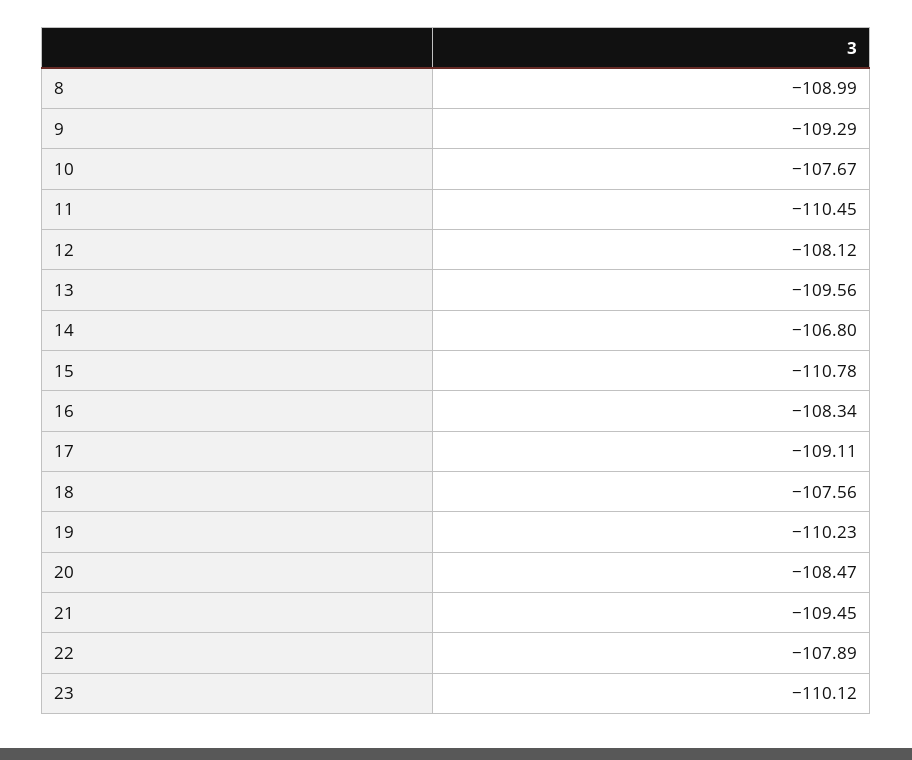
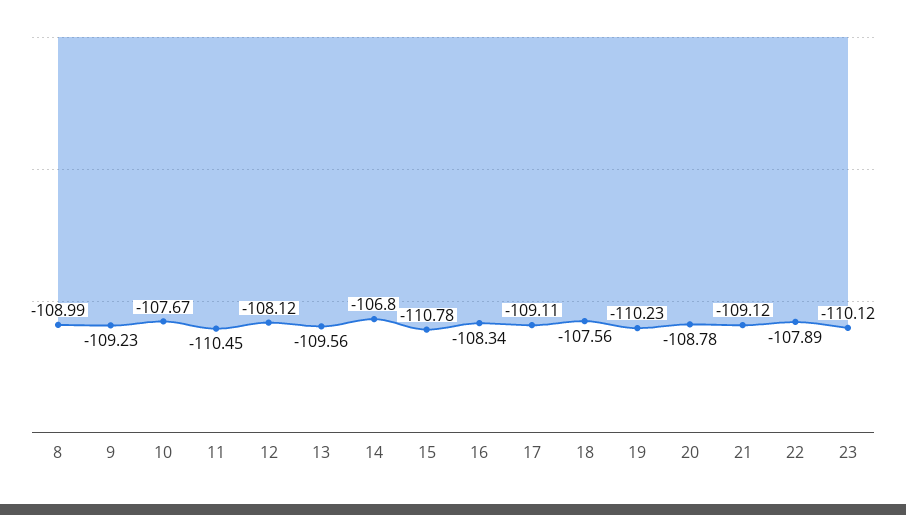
9: -109.29 -> -109.23
20: -108.47 -> -108.78
21: -109.45 -> -109.12

